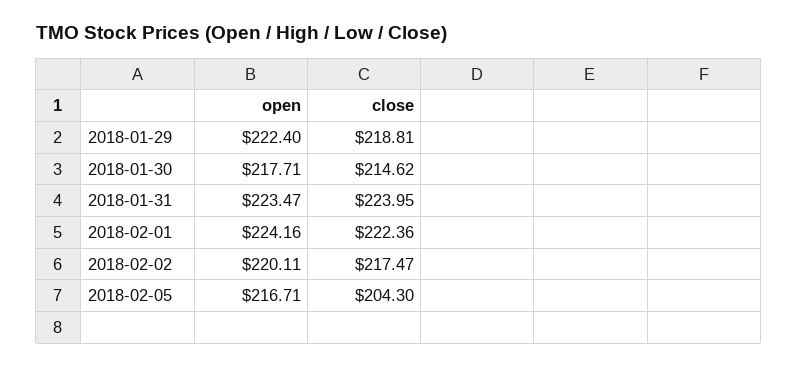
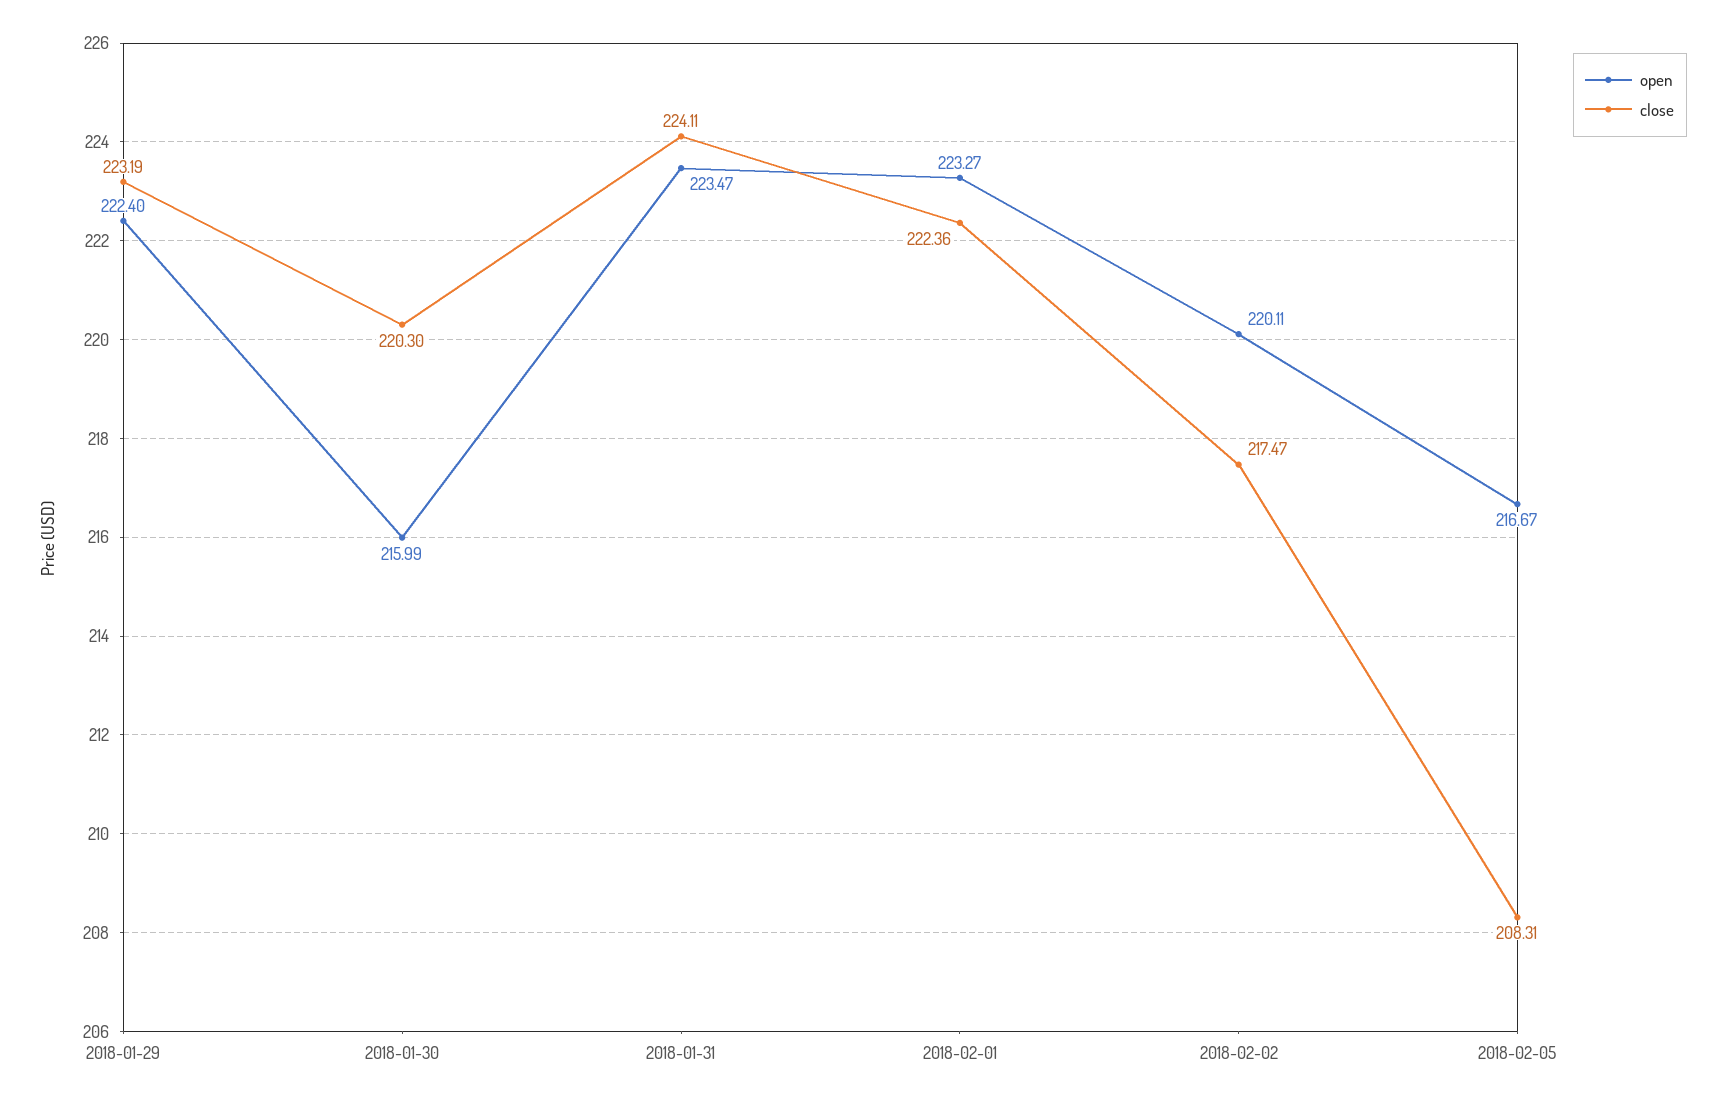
close, 2018-01-29: 218.81 -> 223.19
open, 2018-01-30: 217.71 -> 215.99
close, 2018-01-30: 214.62 -> 220.3
close, 2018-01-31: 223.95 -> 224.11
open, 2018-02-01: 224.16 -> 223.27
open, 2018-02-05: 216.71 -> 216.67
close, 2018-02-05: 204.3 -> 208.31

